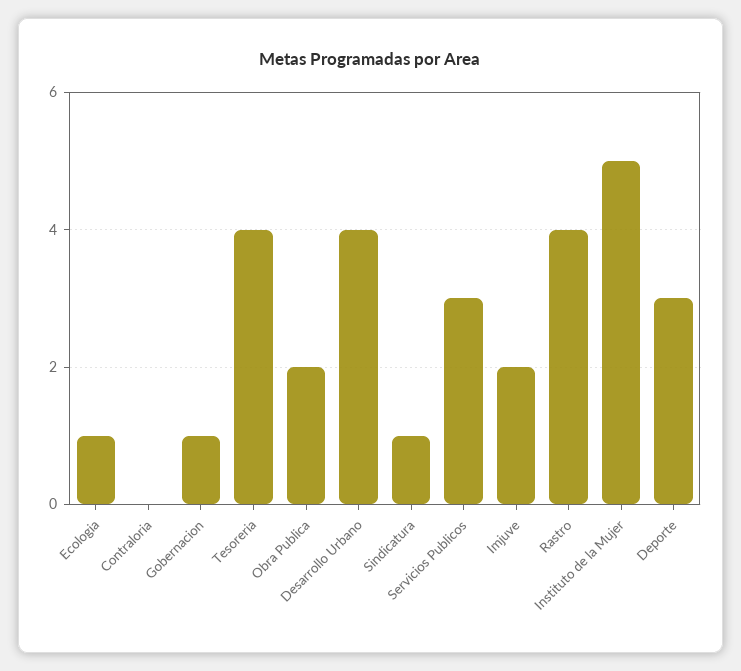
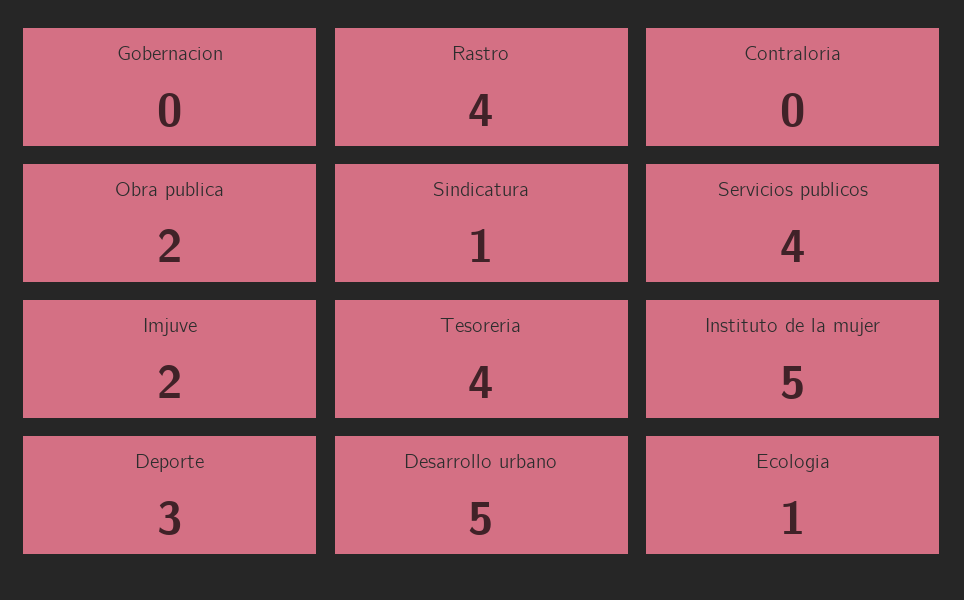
Gobernacion: 1 -> 0
Desarrollo Urbano: 4 -> 5
Servicios Publicos: 3 -> 4

